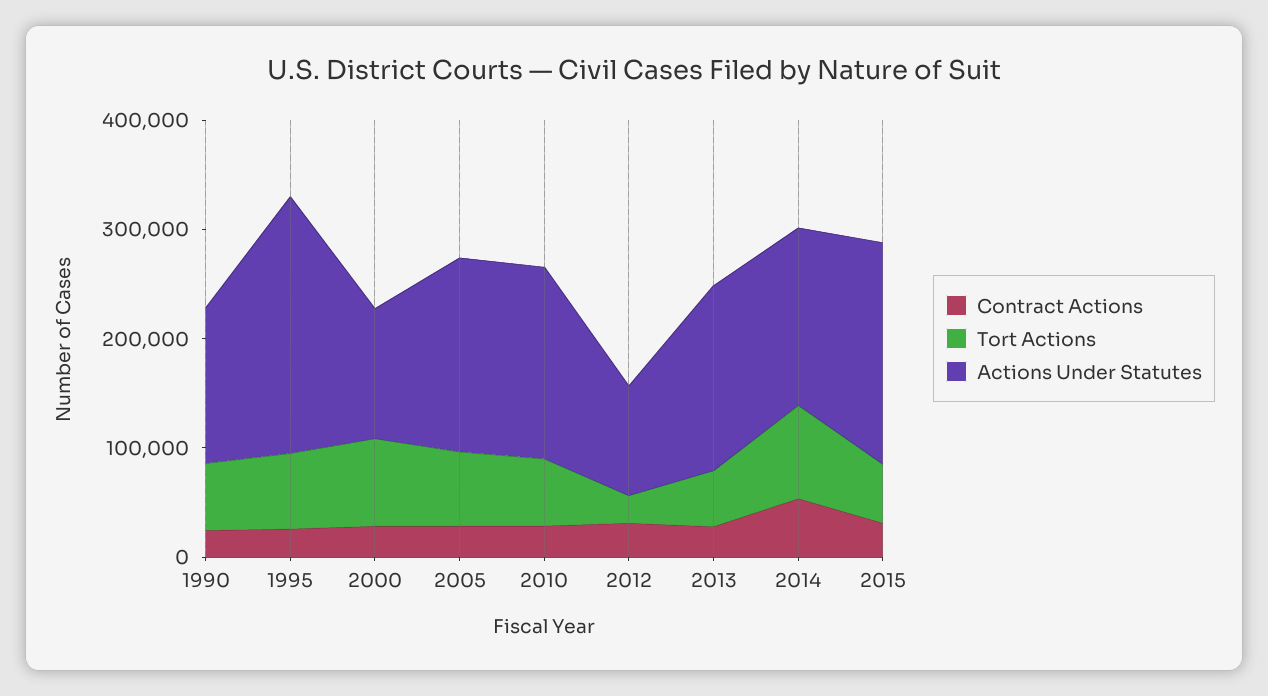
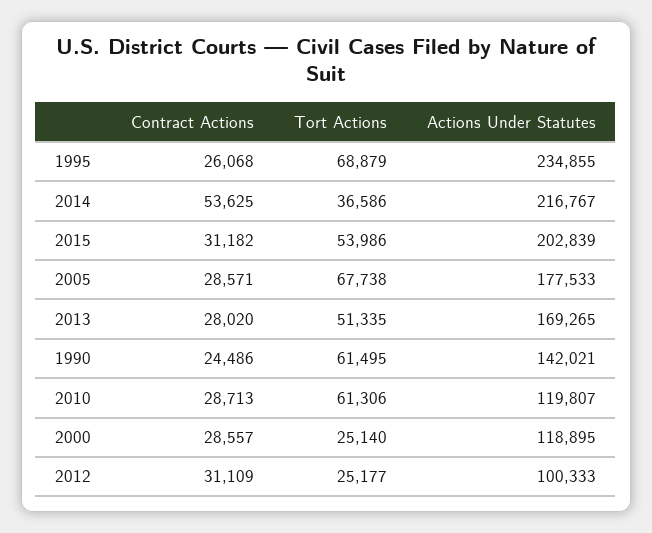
Tort Actions, 2000: 80000 -> 25140
Actions Under Statutes, 2010: 180000 -> 119807
Tort Actions, 2014: 80000 -> 36586
Actions Under Statutes, 2014: 160000 -> 216767

